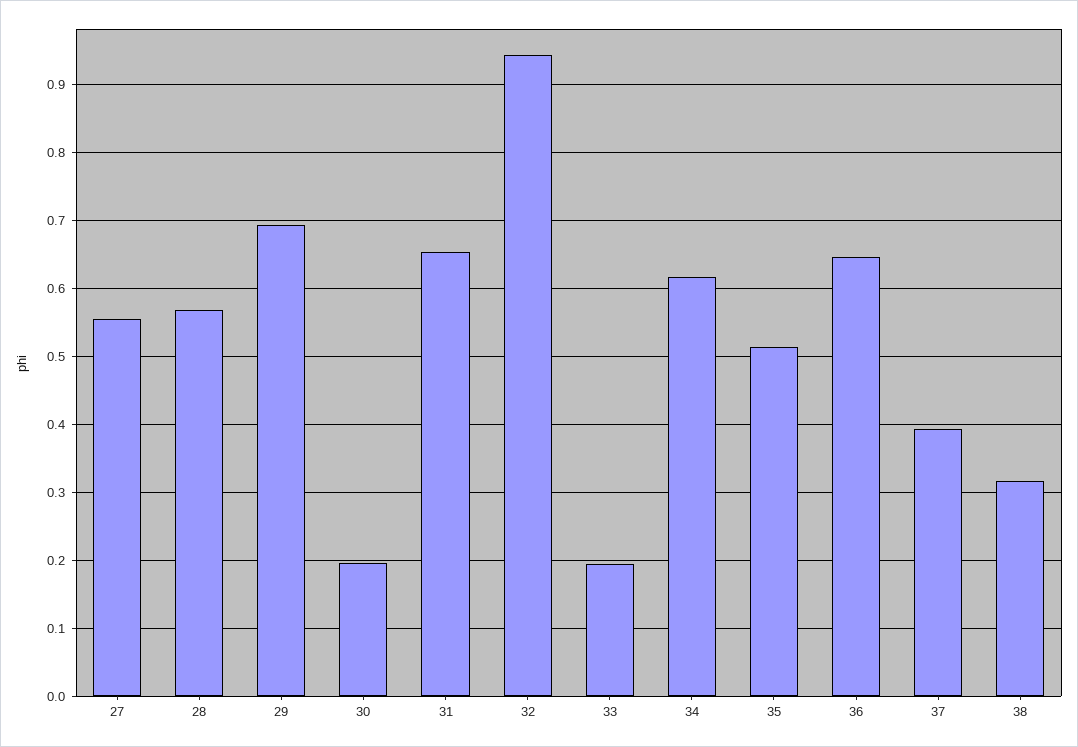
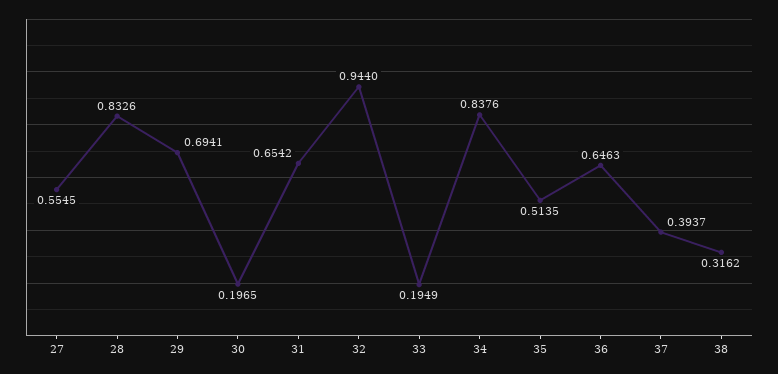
28: 0.57 -> 0.8326
34: 0.62 -> 0.8376

